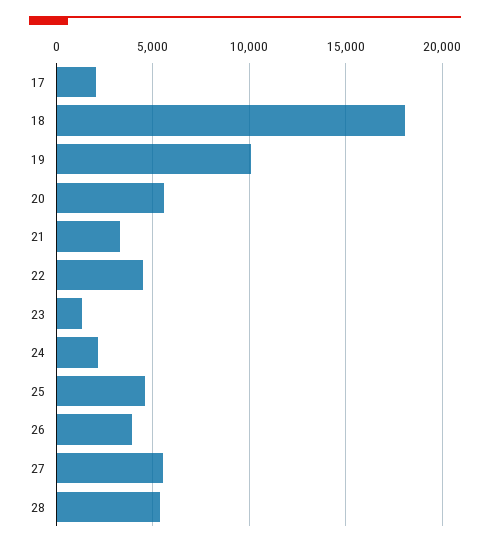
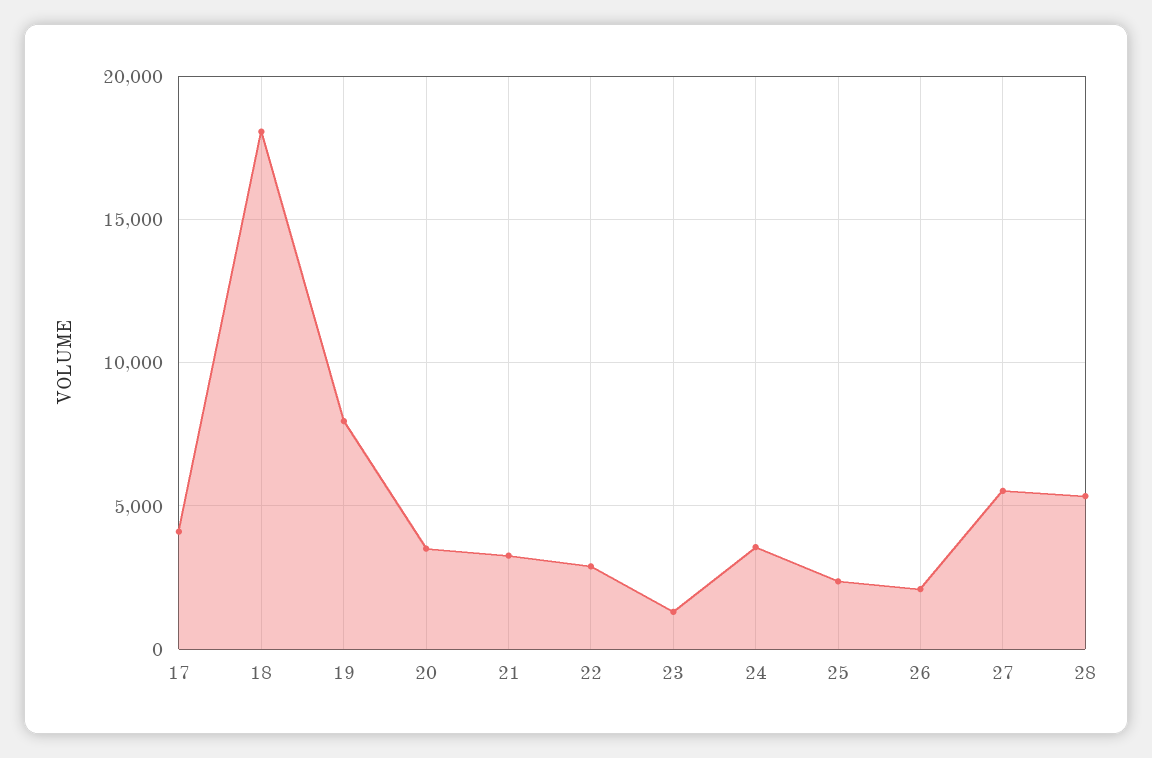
17: 2000 -> 4000
19: 10000 -> 8000
20: 5500 -> 3500
22: 4500 -> 3000
24: 2000 -> 3500
25: 4500 -> 2500
26: 4000 -> 2000

